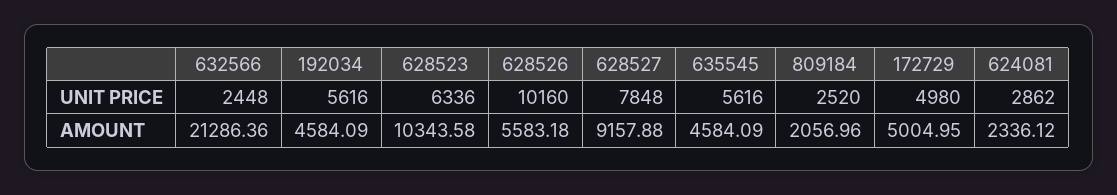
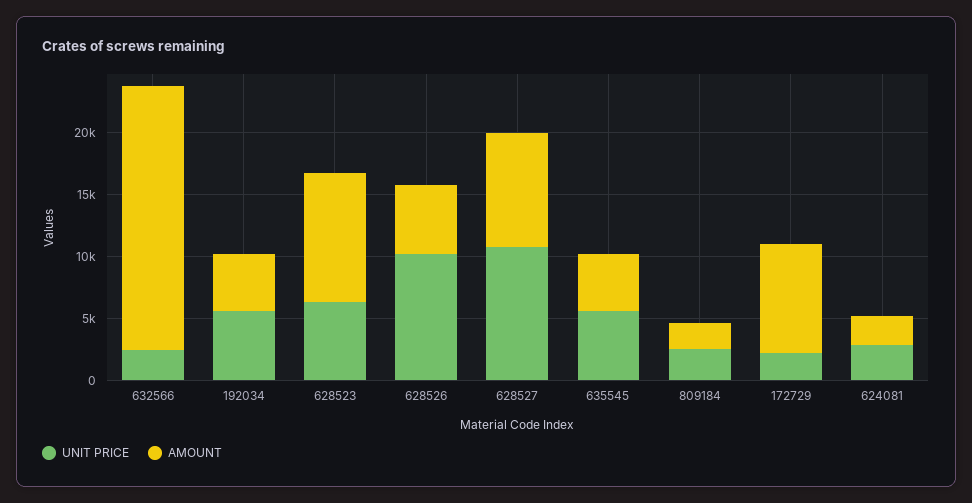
UNIT PRICE, 628527: 7848 -> 11000
UNIT PRICE, 172729: 4980 -> 2000
AMOUNT, 172729: 5004.95 -> 9000

